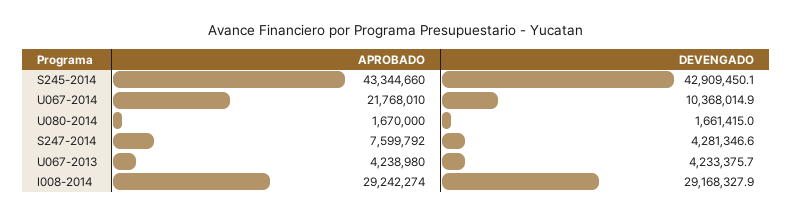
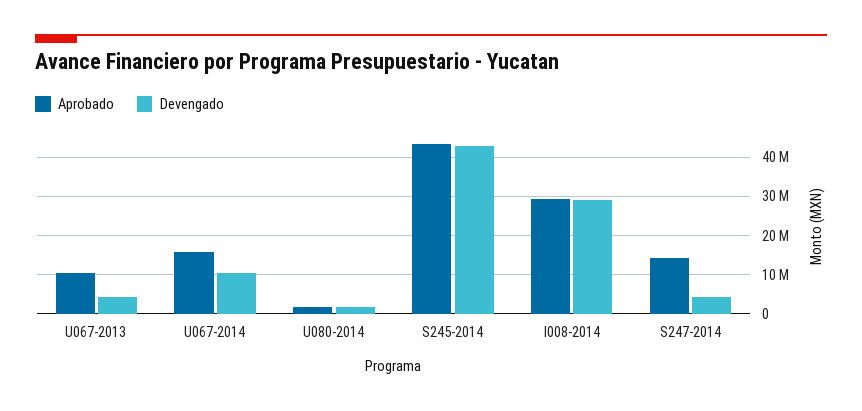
APROBADO, U067-2014: 21768010 -> 16000000
APROBADO, S247-2014: 7599792 -> 14000000
APROBADO, U067-2013: 4238980 -> 10000000

